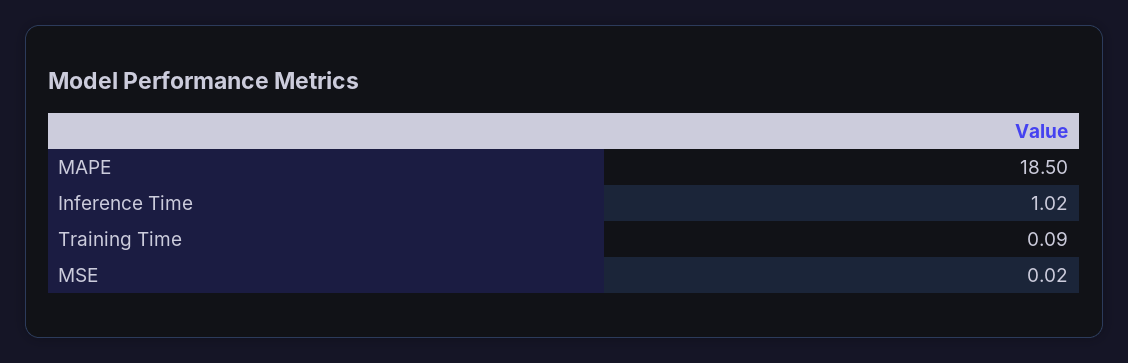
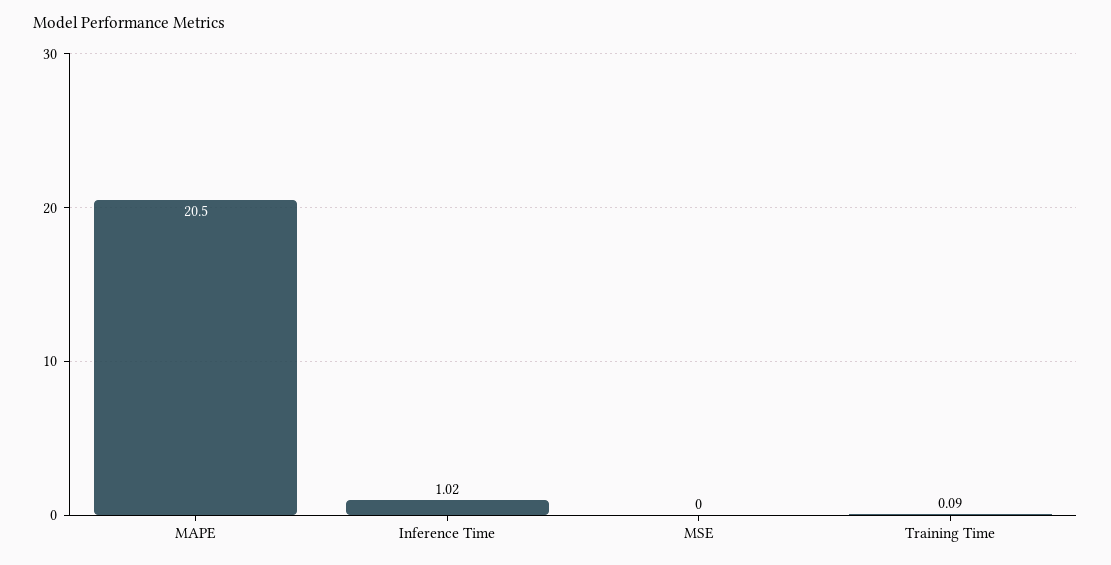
MAPE: 18.5 -> 20.5
MSE: 0.02 -> 0

